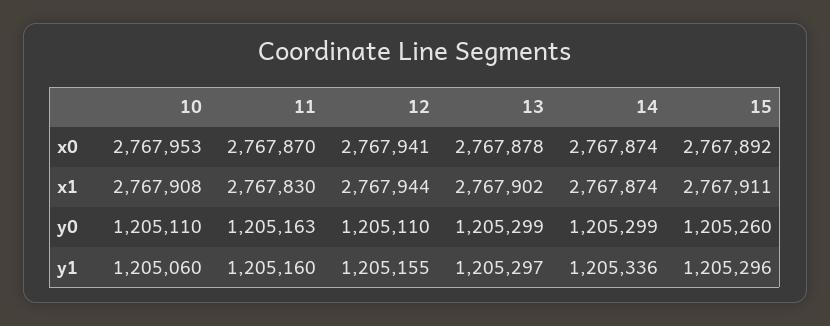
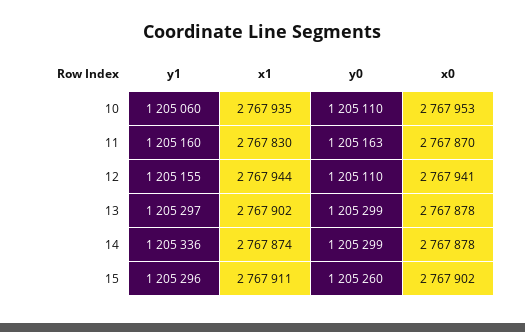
14, x0: 2767874 -> 2767878
15, x0: 2767892 -> 2767902
10, x1: 2767908 -> 2767935

